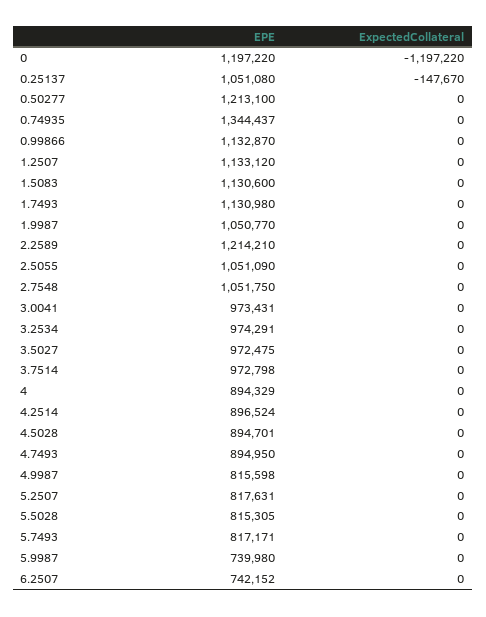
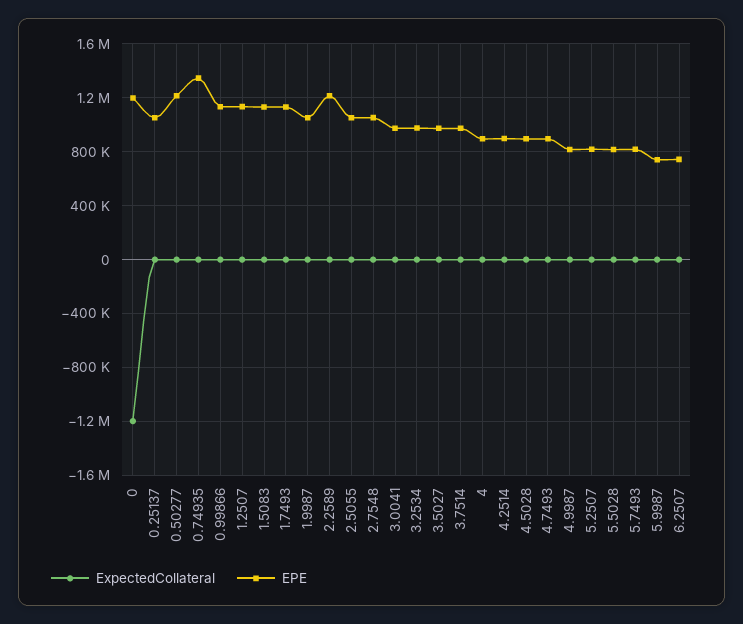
ExpectedCollateral, 0.25137: -147670 -> 0

